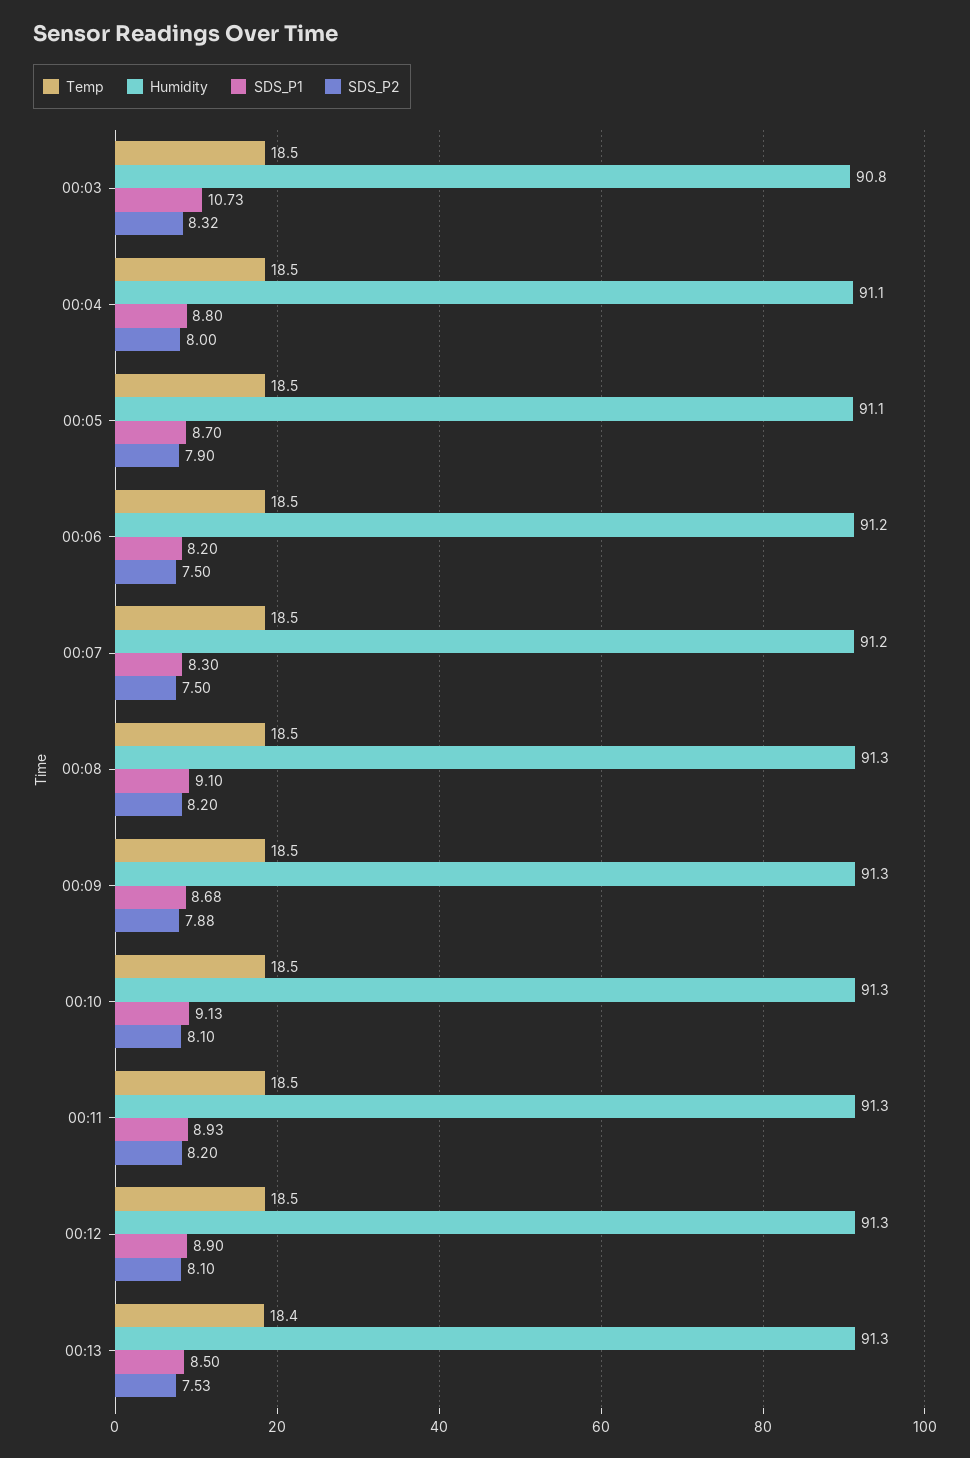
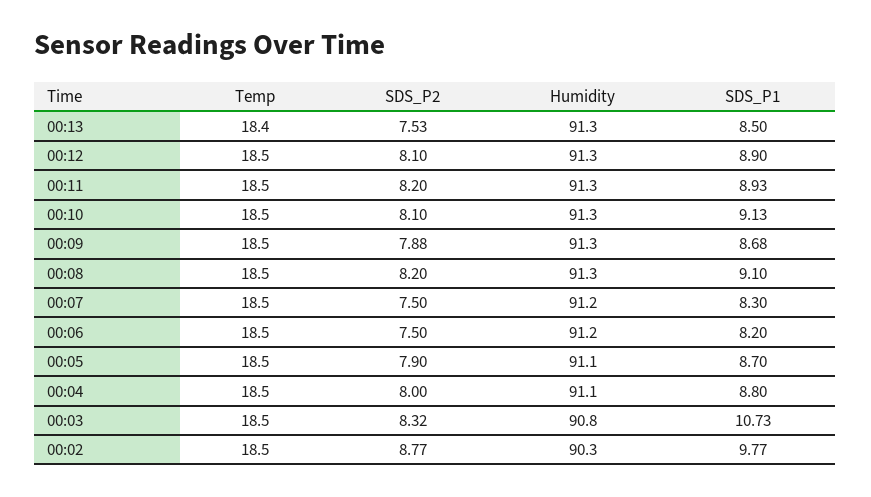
Temp, 00:02: none -> 18.5
SDS_P2, 00:02: none -> 8.77
Humidity, 00:02: none -> 90.3
SDS_P1, 00:02: none -> 9.77

